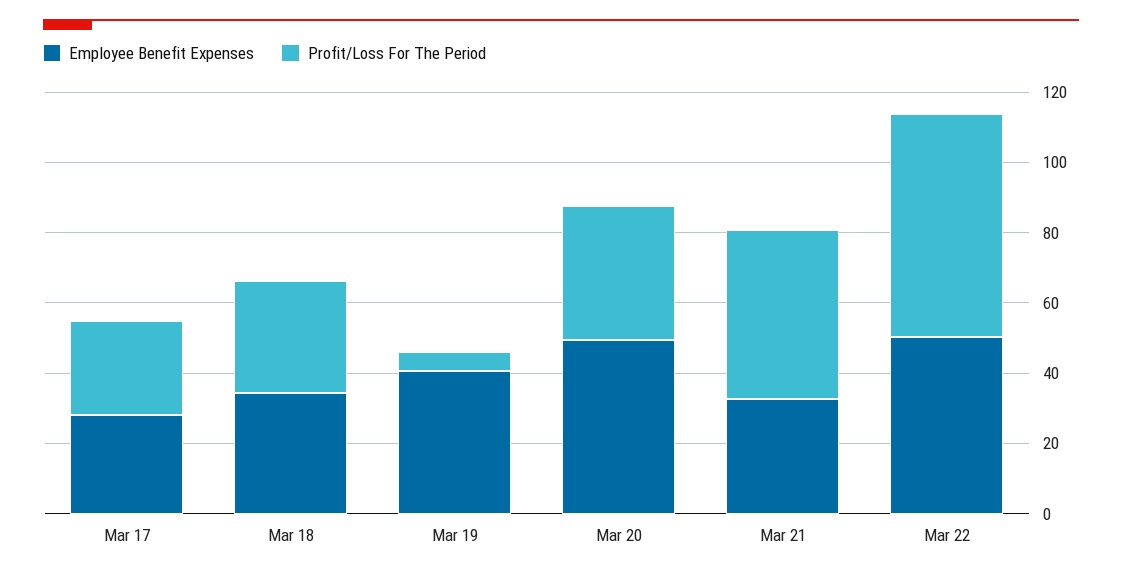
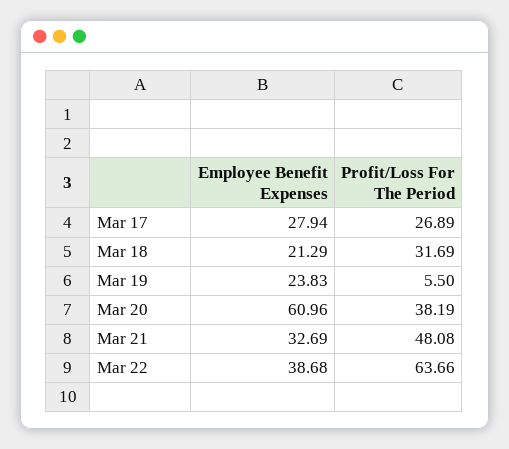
Employee Benefit Expenses, Mar 18: 35 -> 21.29
Employee Benefit Expenses, Mar 19: 40 -> 23.83
Employee Benefit Expenses, Mar 20: 50 -> 60.96
Employee Benefit Expenses, Mar 22: 50 -> 38.68

